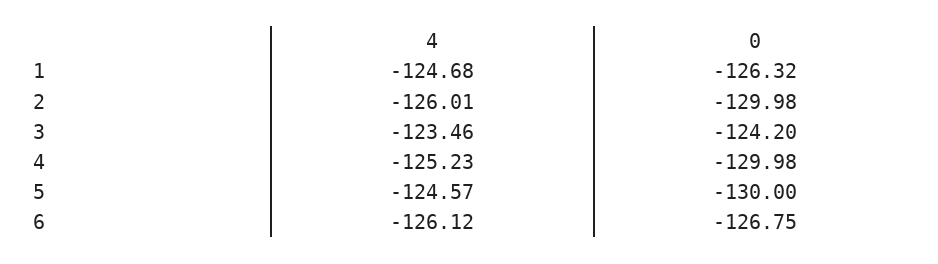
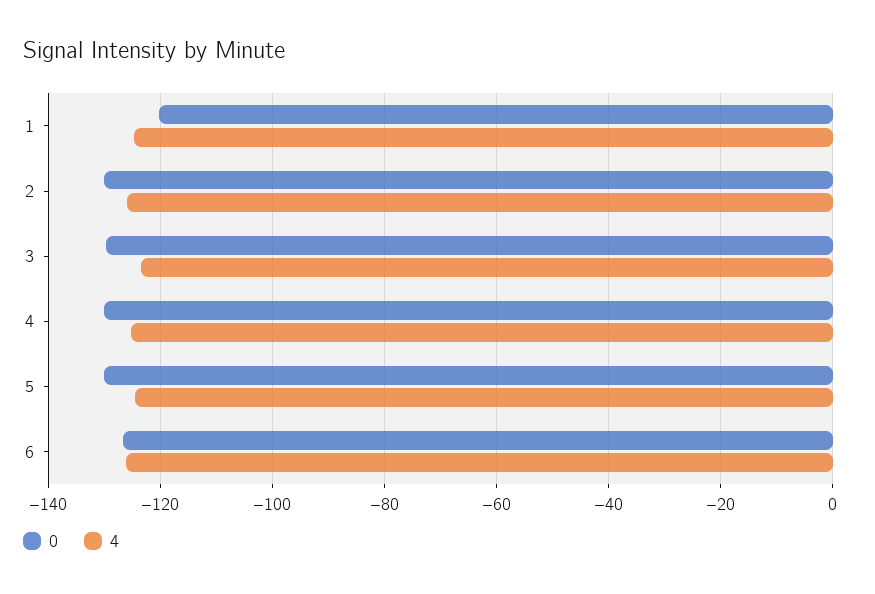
0, 1: -126.32 -> -120
0, 3: -124.2 -> -130

